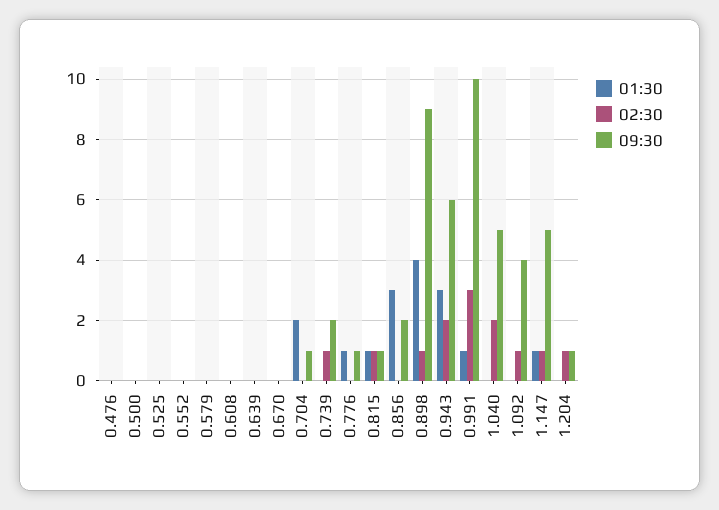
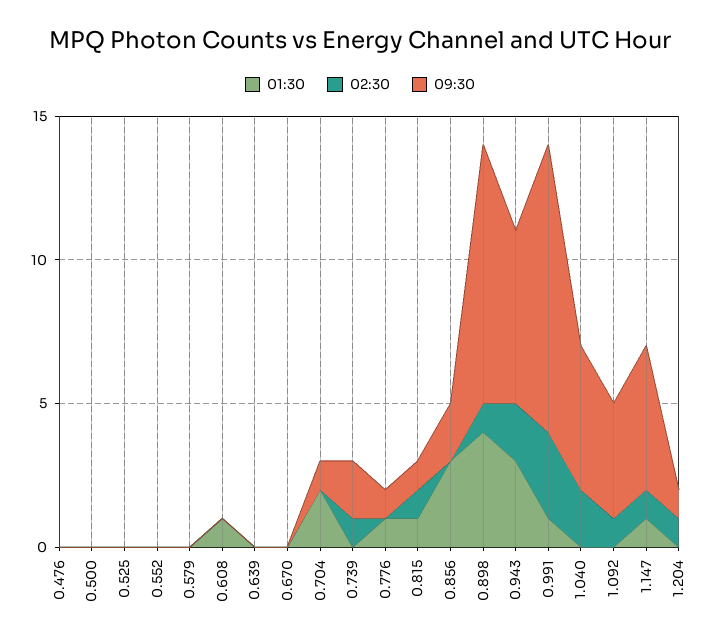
01:30, 0.608: 0 -> 1

